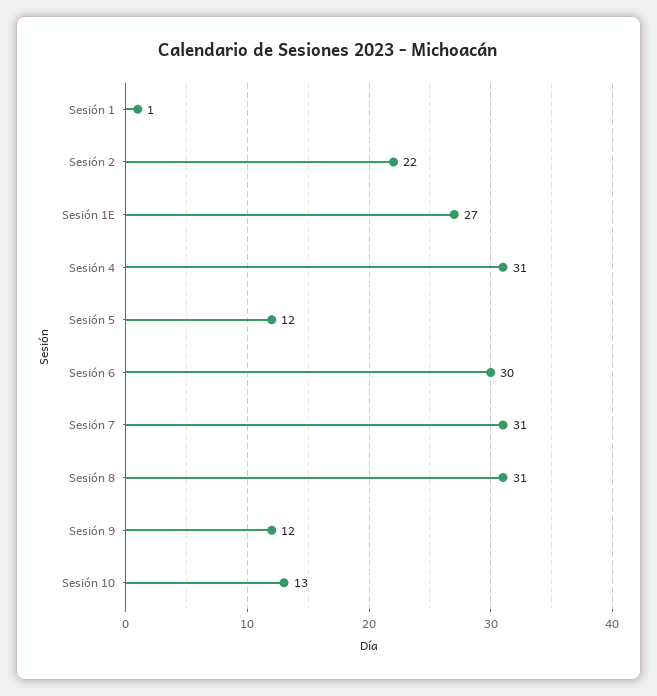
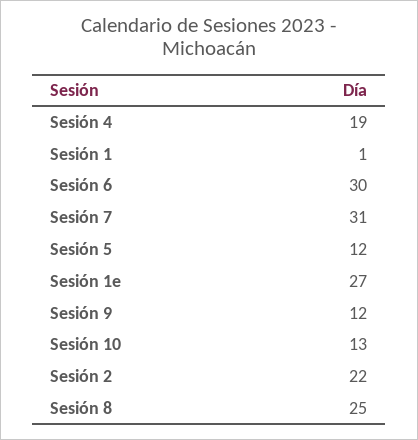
Sesión 4: 31 -> 19
Sesión 8: 31 -> 25

